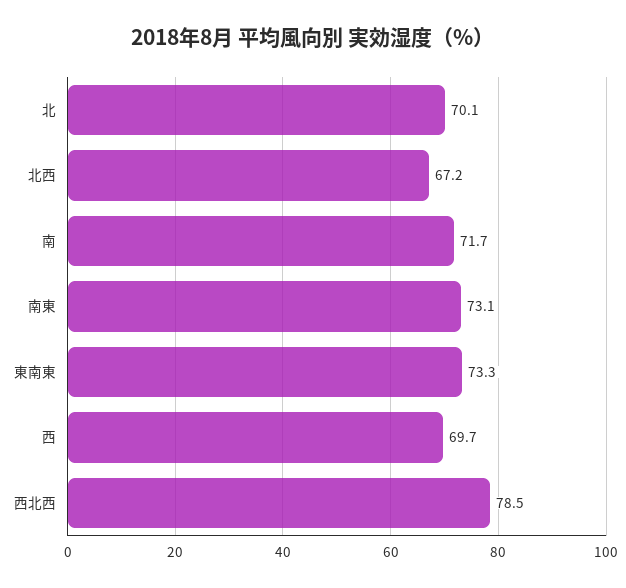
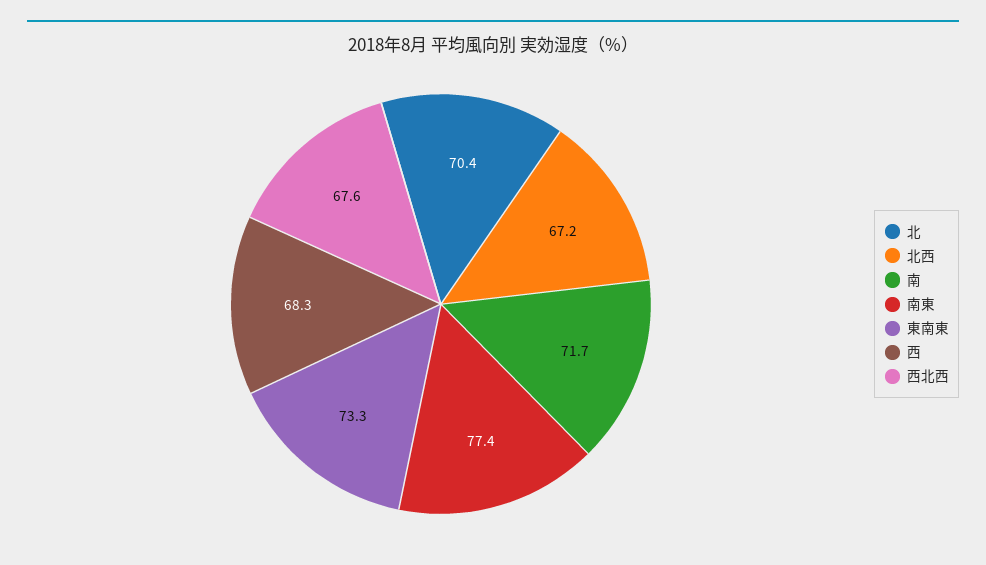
北: 70.1 -> 70.4
南東: 73.1 -> 77.4
西: 69.7 -> 68.3
西北西: 78.5 -> 67.6

